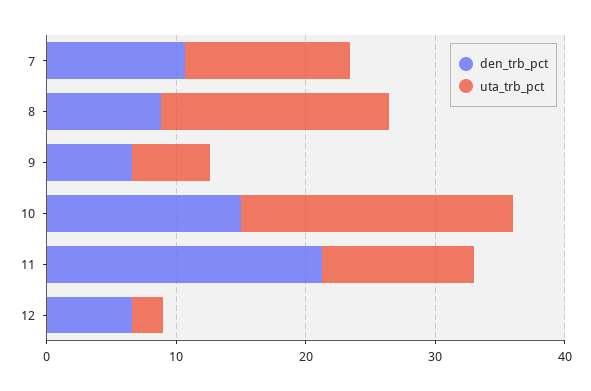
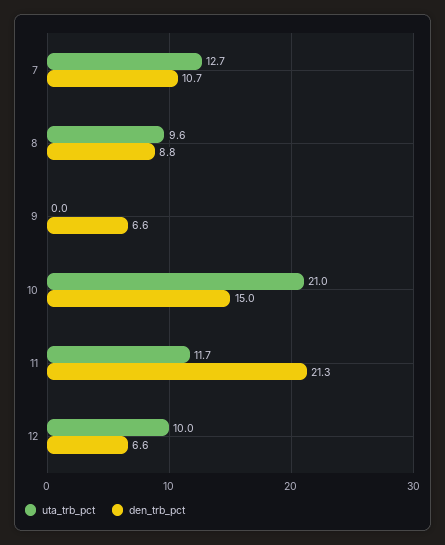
uta_trb_pct, 8: 18 -> 9.6
uta_trb_pct, 9: 6 -> 0
uta_trb_pct, 12: 2 -> 10

